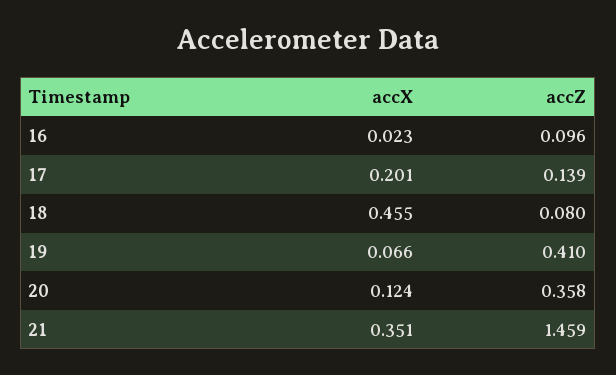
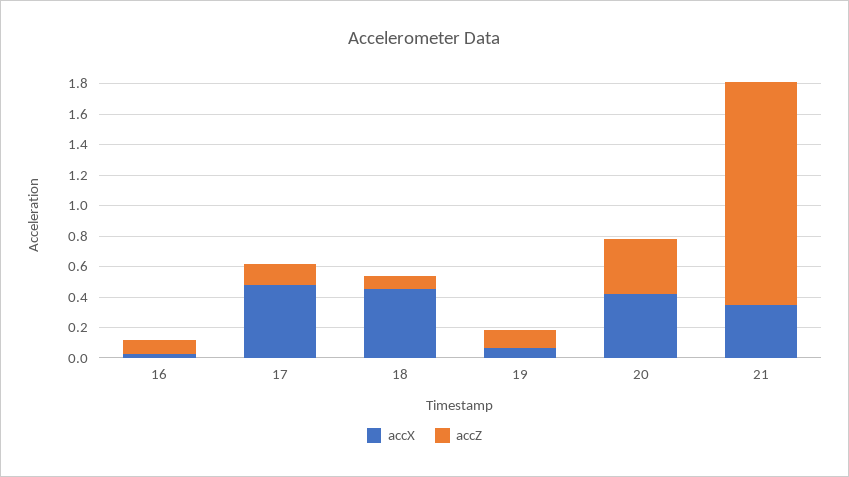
accX, 17: 0.201 -> 0.5
accZ, 19: 0.41 -> 0.1
accX, 20: 0.124 -> 0.4

